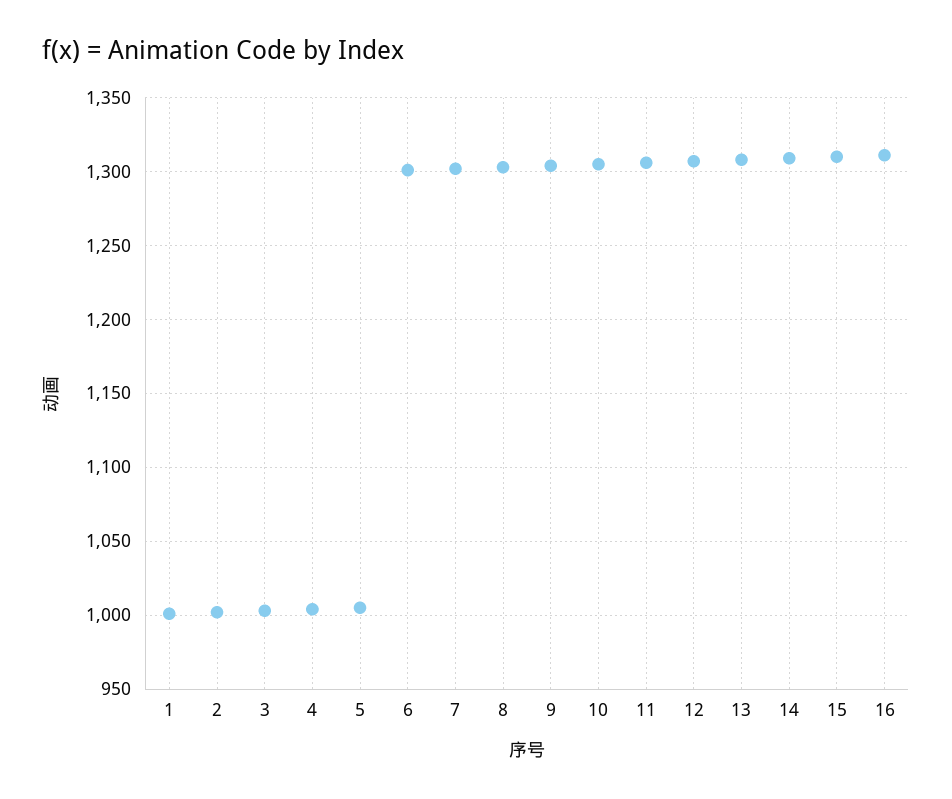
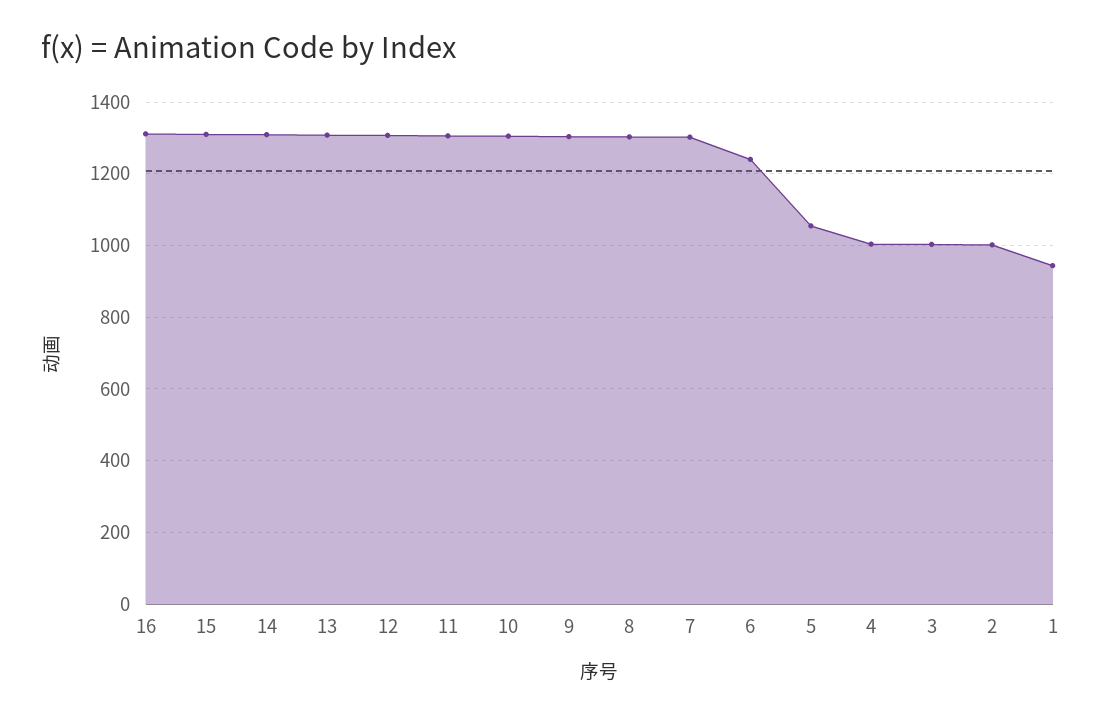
1: 1000 -> 940
5: 1005 -> 1060
6: 1300 -> 1240

